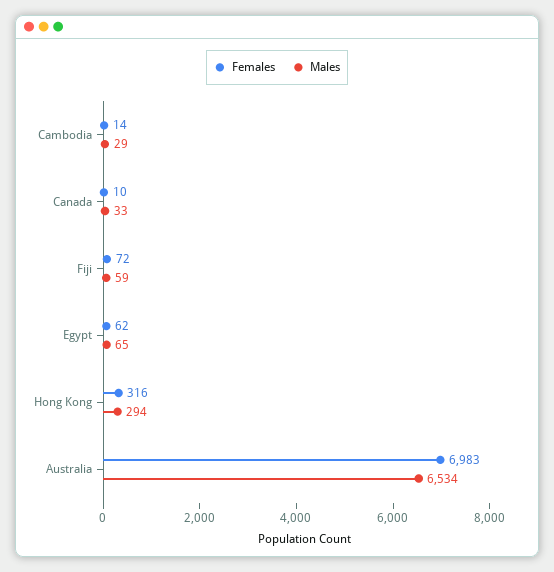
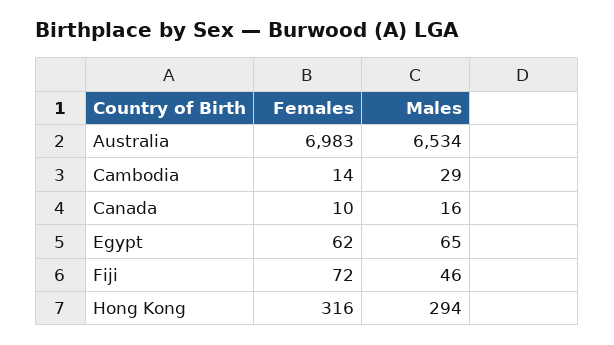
Males, Canada: 33 -> 16
Males, Fiji: 59 -> 46

